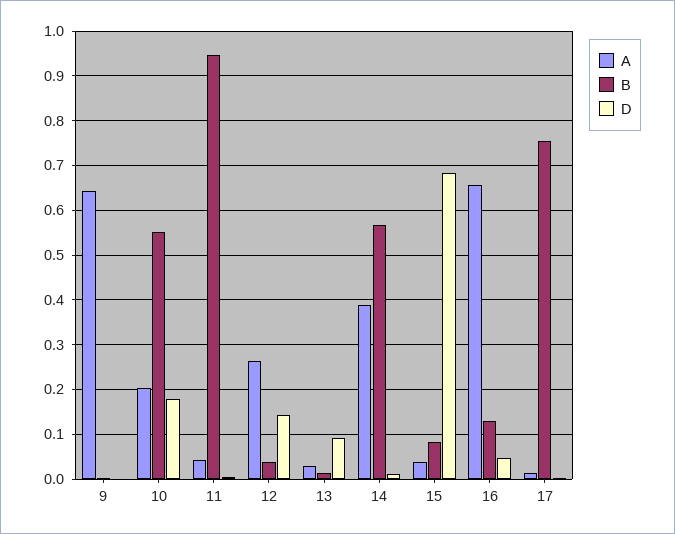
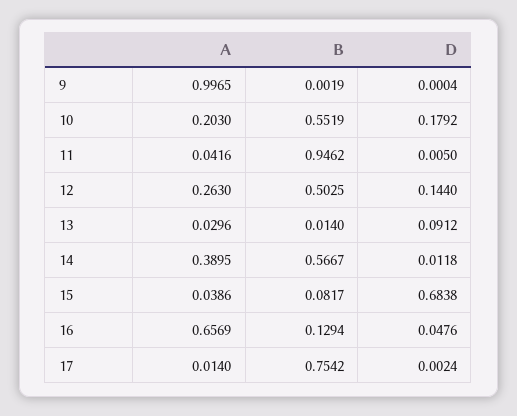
A, 9: 0.64 -> 0.9965
B, 12: 0.04 -> 0.5025

